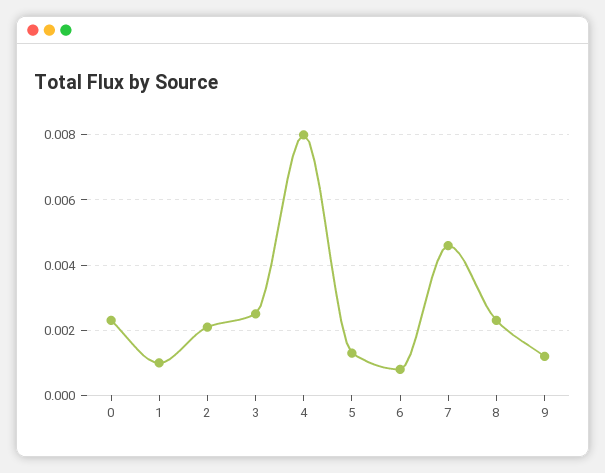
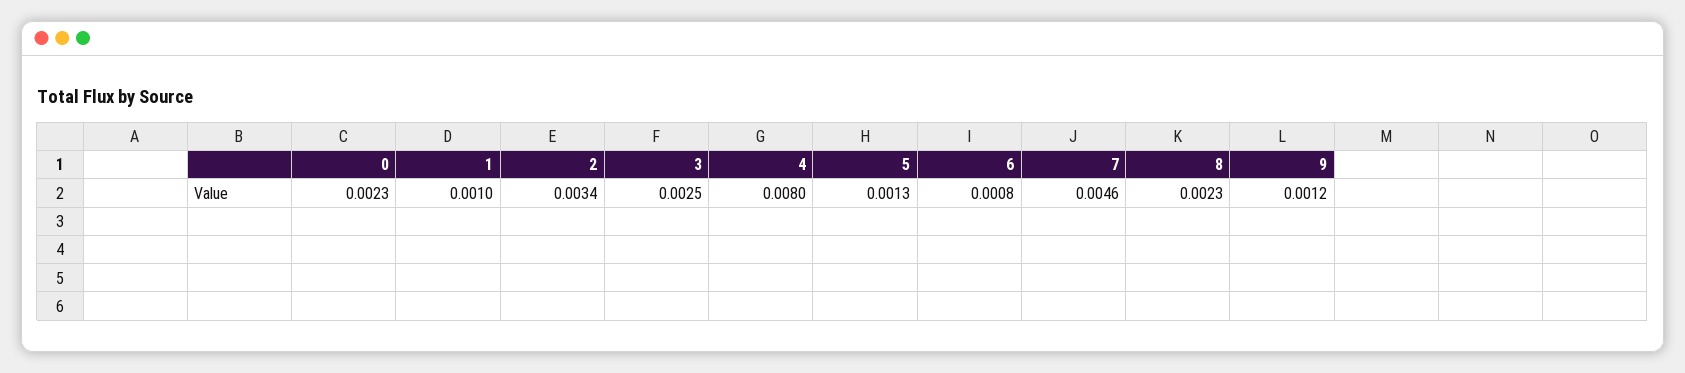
2: 0.002 -> 0.0034

